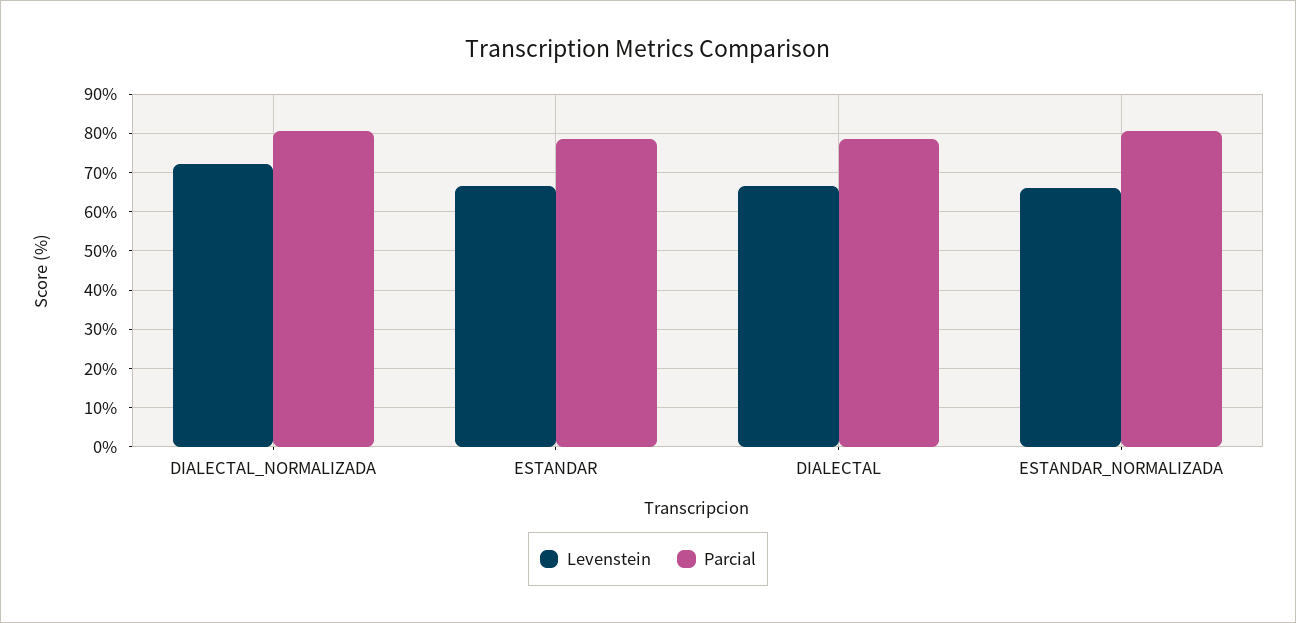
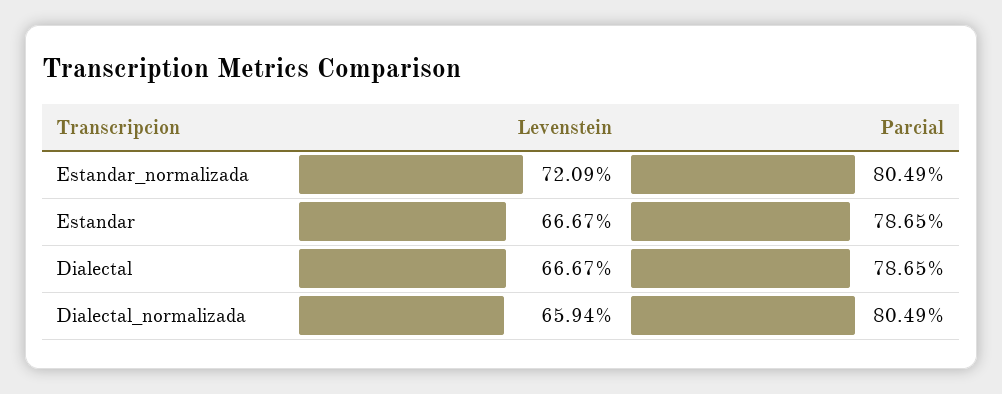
Levenstein, DIALECTAL_NORMALIZADA: 72 -> 65.94
Levenstein, ESTANDAR_NORMALIZADA: 66 -> 72.09

